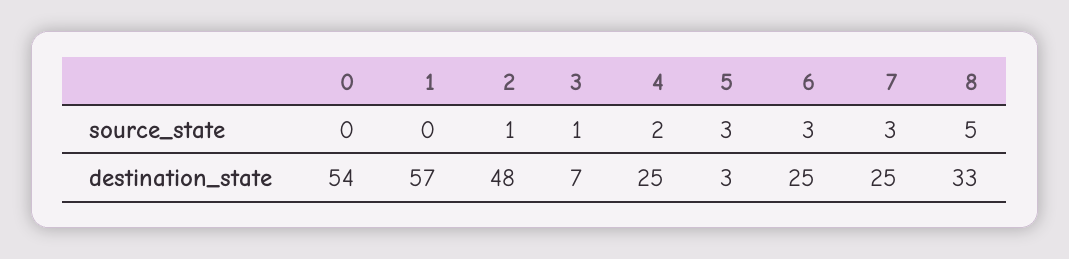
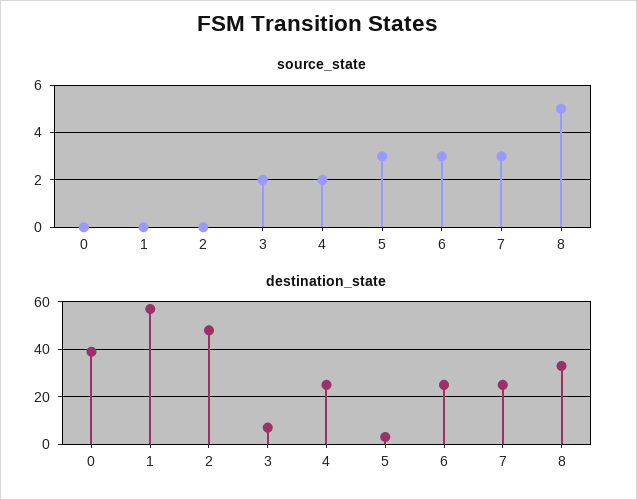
source_state, 2: 1 -> 0
source_state, 3: 1 -> 2
destination_state, 0: 54 -> 40

